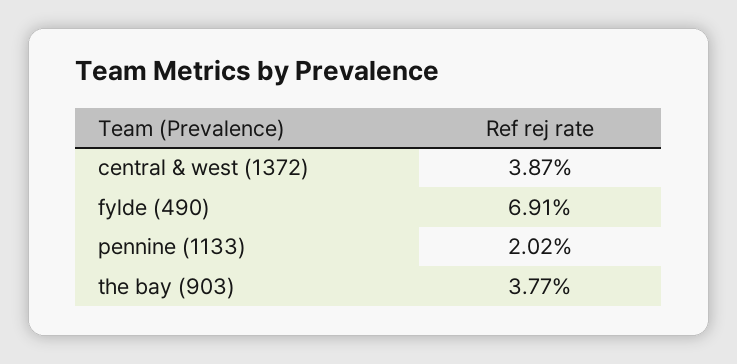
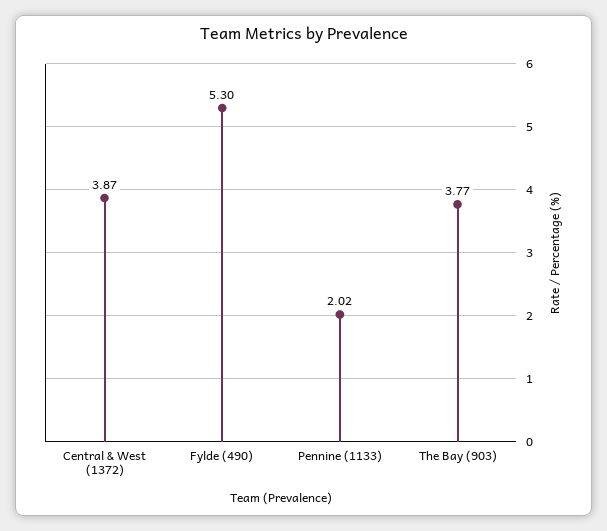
fylde (490): 6.91 -> 5.3

